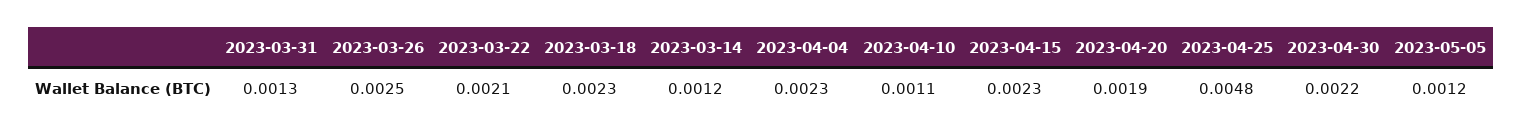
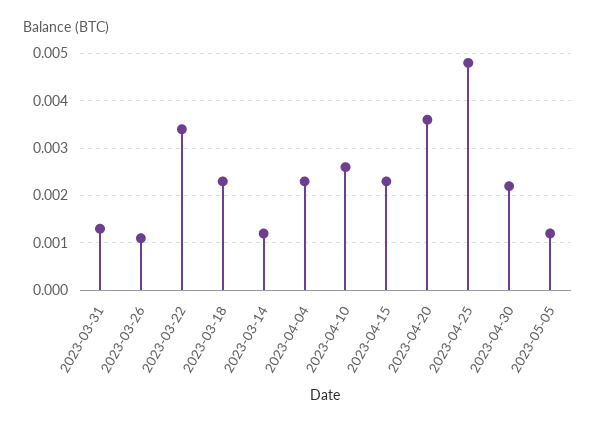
2023-03-26: 0.0025 -> 0.001
2023-03-22: 0.0021 -> 0.0035
2023-04-10: 0.0011 -> 0.0025
2023-04-20: 0.0019 -> 0.0035

